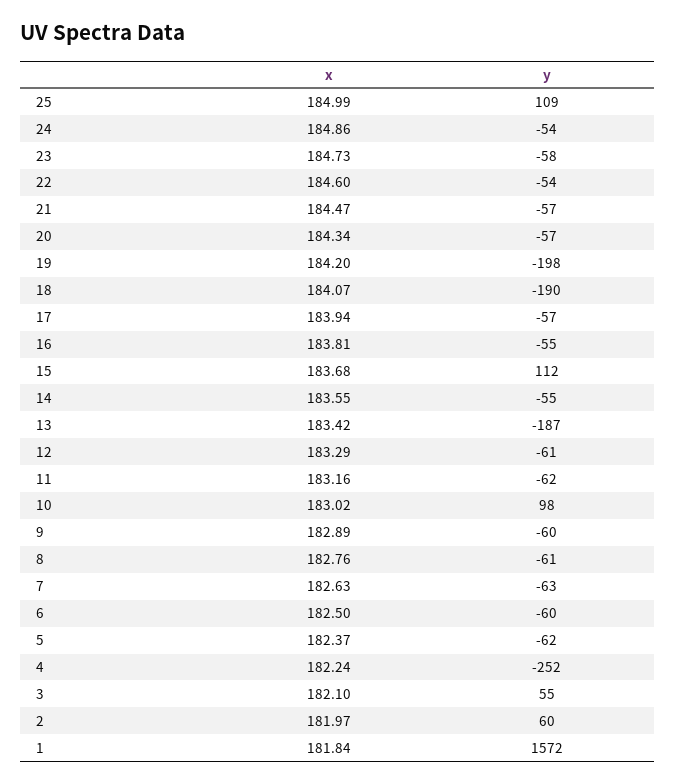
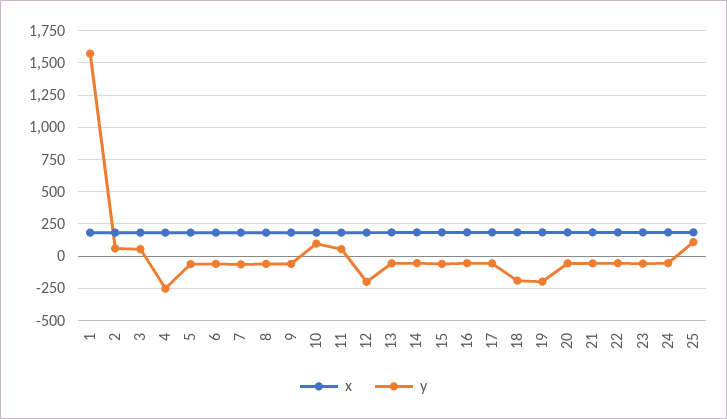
y, 15: 112 -> -50
y, 13: -187 -> -50
y, 12: -61 -> -200
y, 11: -62 -> 50

